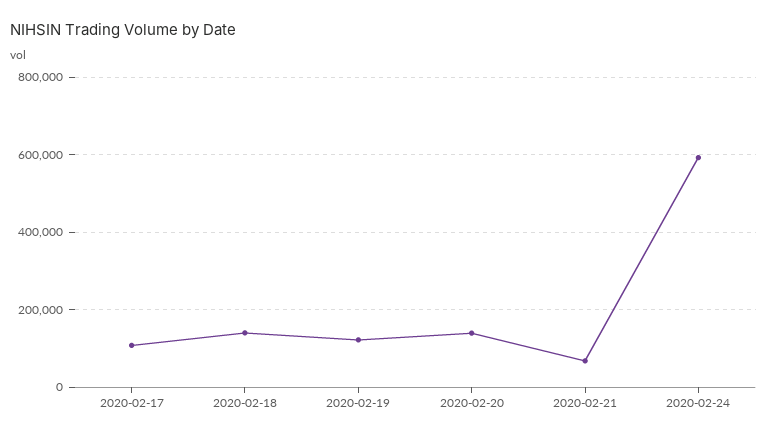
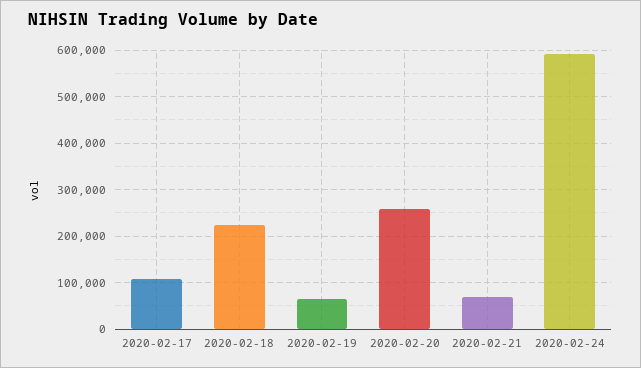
2020-02-18: 140000 -> 220000
2020-02-19: 120000 -> 60000
2020-02-20: 140000 -> 260000

